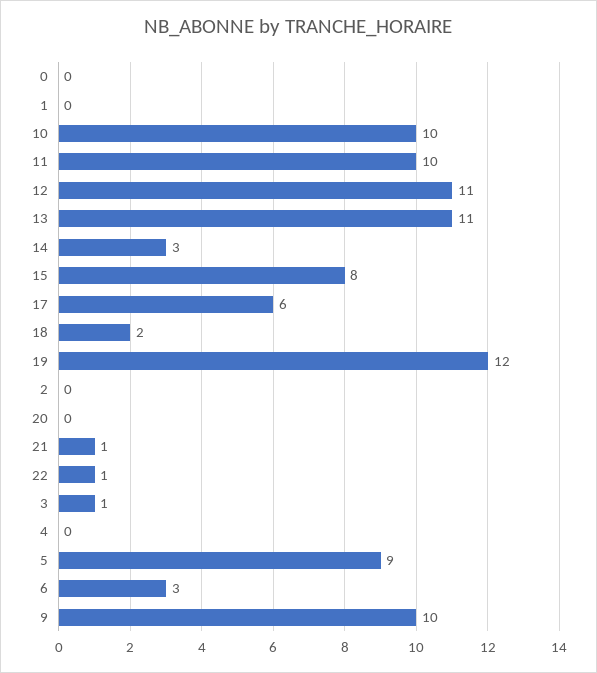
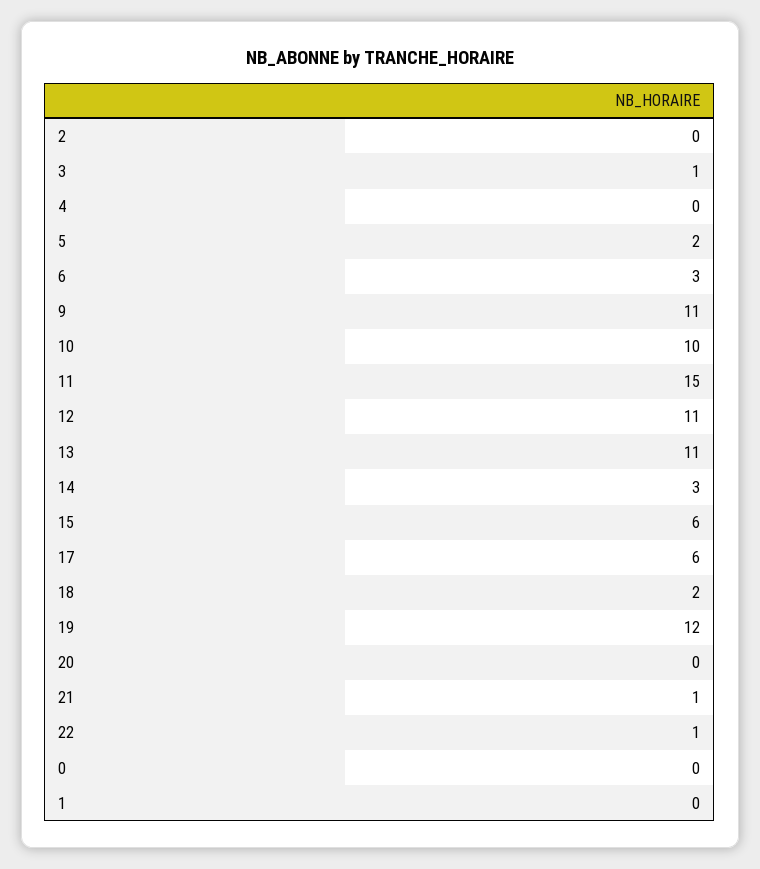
11: 10 -> 15
15: 8 -> 6
5: 9 -> 2
9: 10 -> 11

